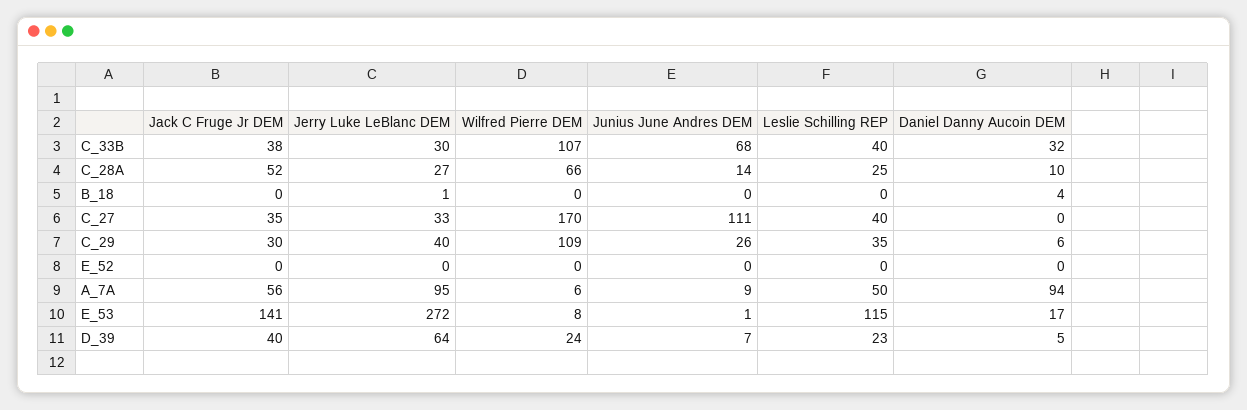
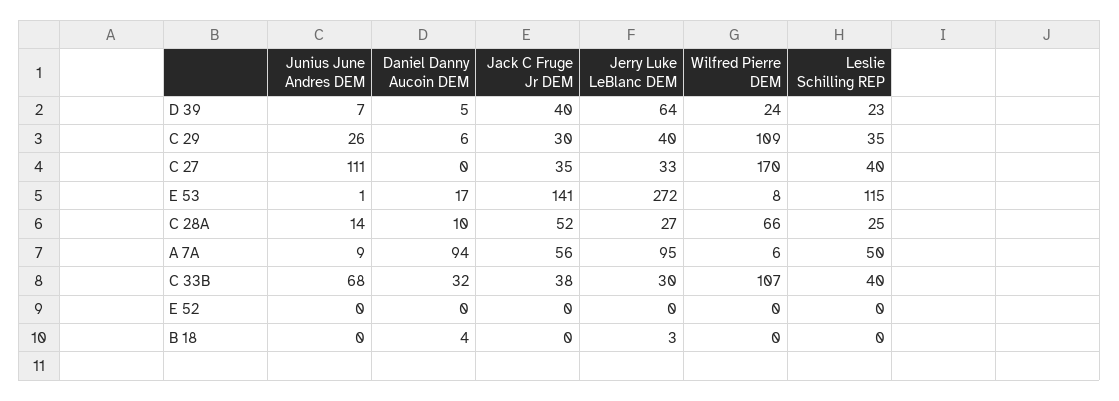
Jerry Luke LeBlanc DEM, B_18: 1 -> 3

